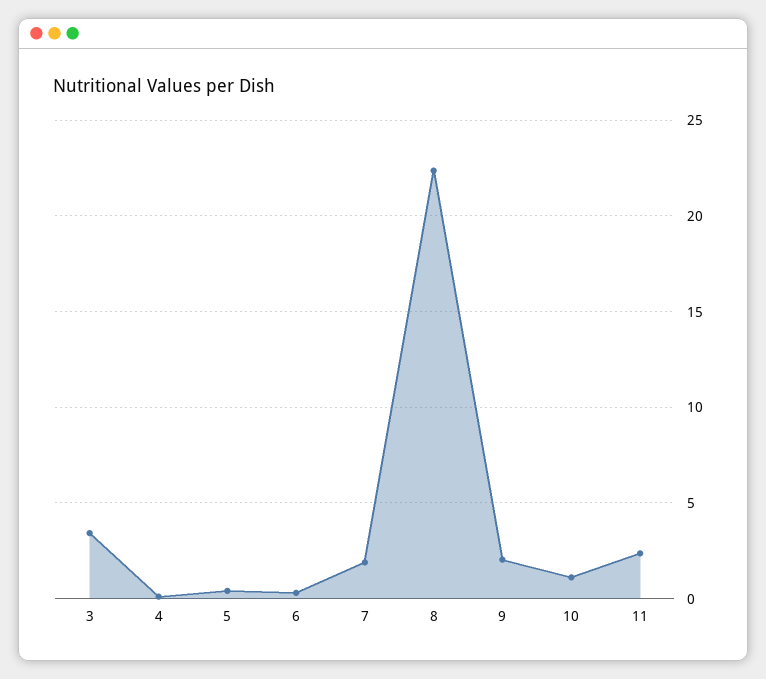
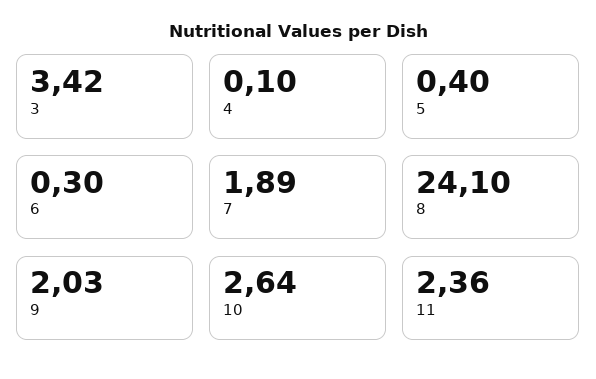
8: 22.5 -> 24.1
10: 1 -> 2.64

